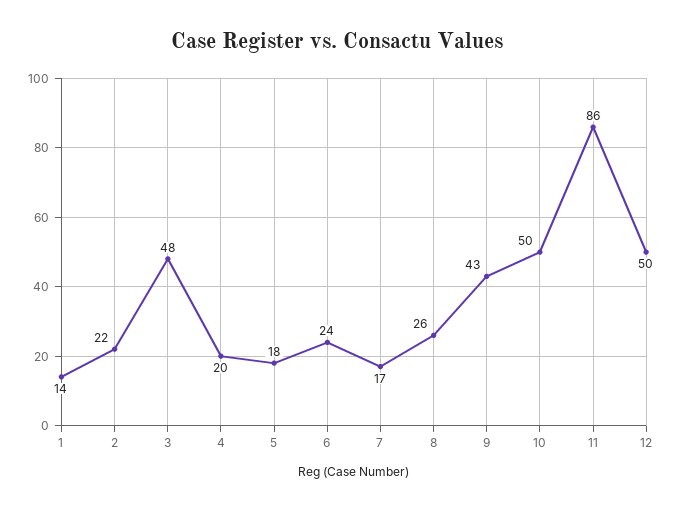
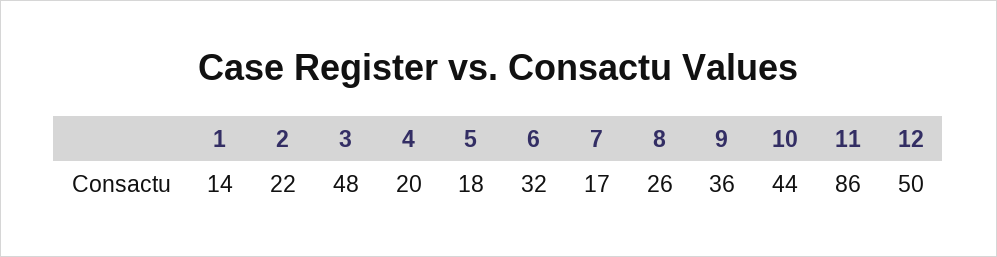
6: 24 -> 32
9: 43 -> 36
10: 50 -> 44

